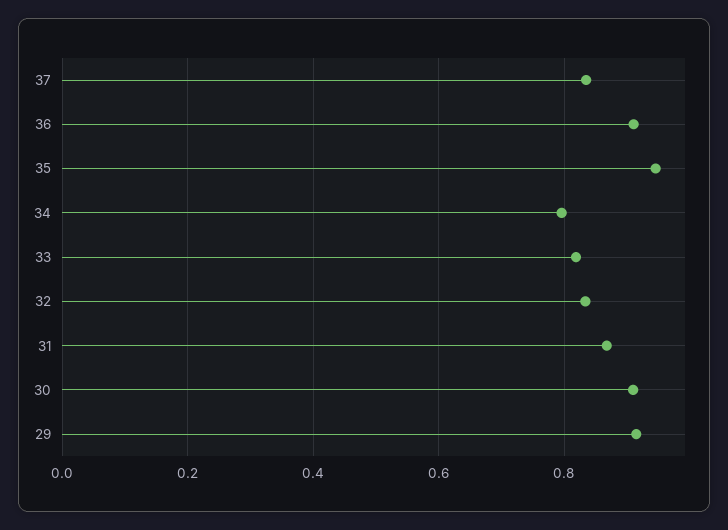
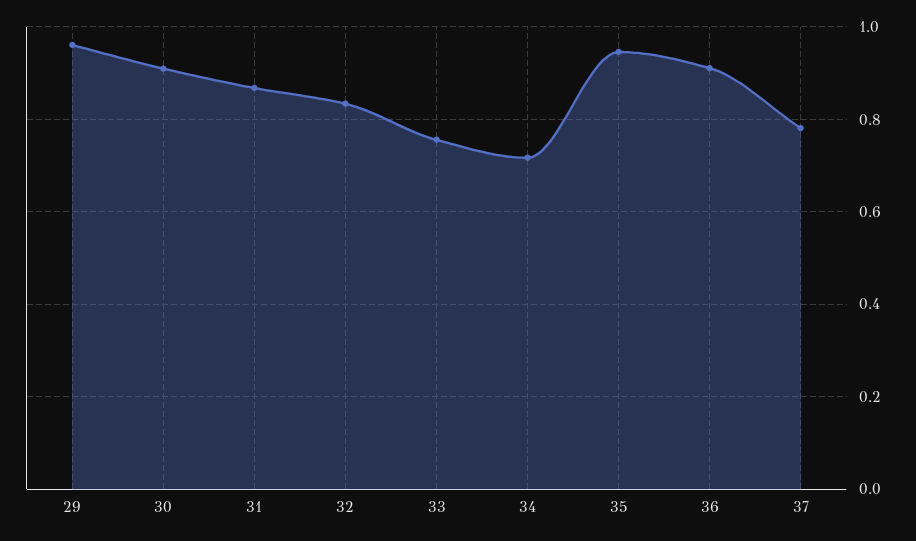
37: 0.84 -> 0.78
34: 0.8 -> 0.72
33: 0.82 -> 0.76
29: 0.92 -> 0.96

